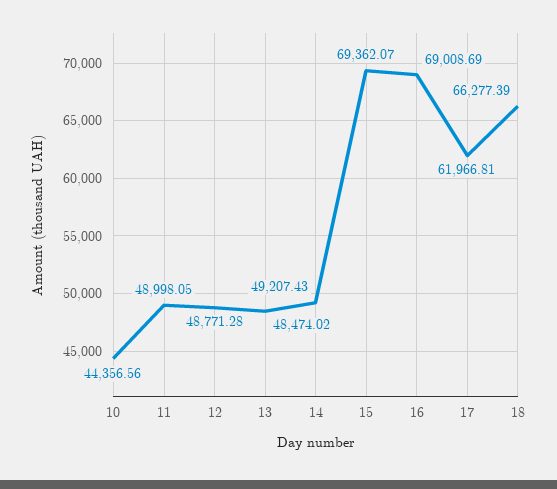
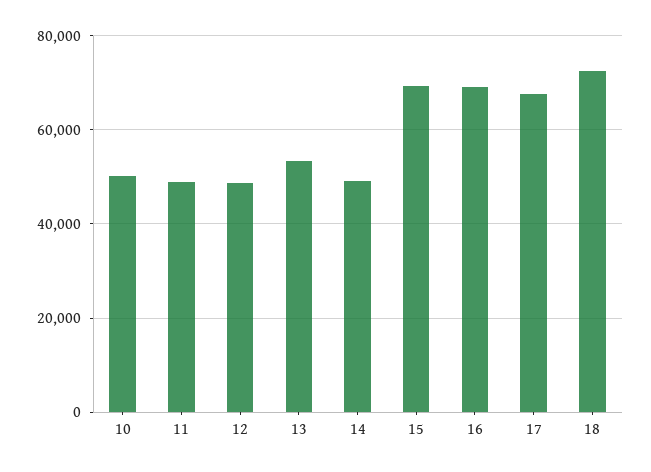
10: 44356.56 -> 50000
13: 48474.02 -> 54000
17: 61966.81 -> 68000
18: 66277.39 -> 72000

